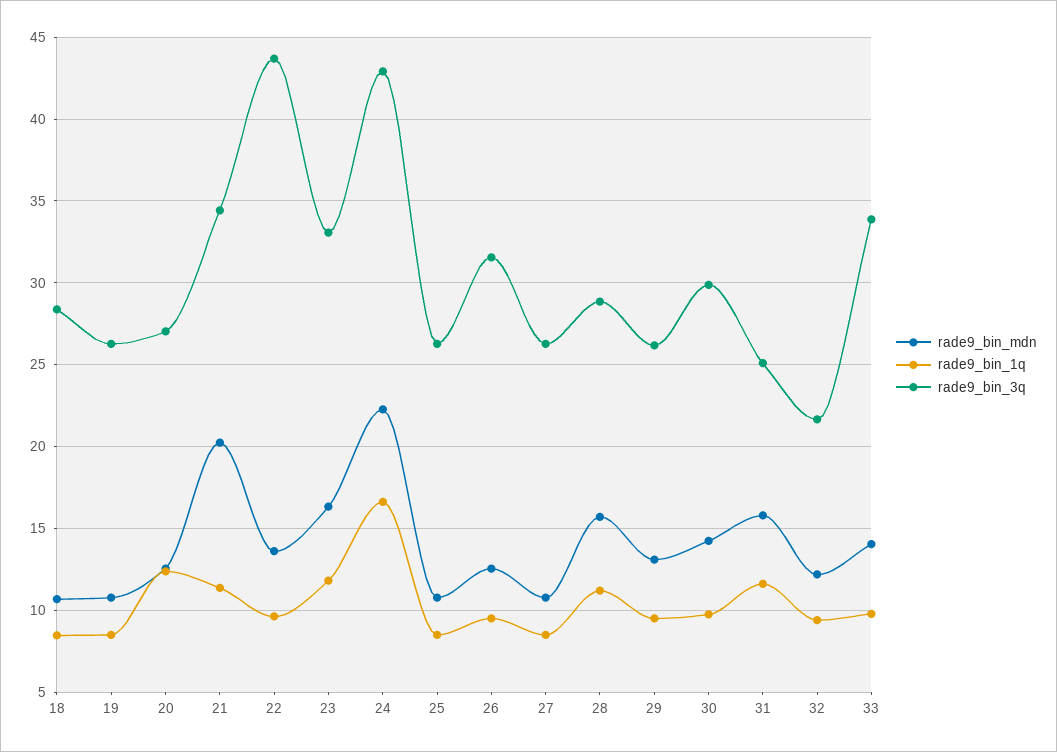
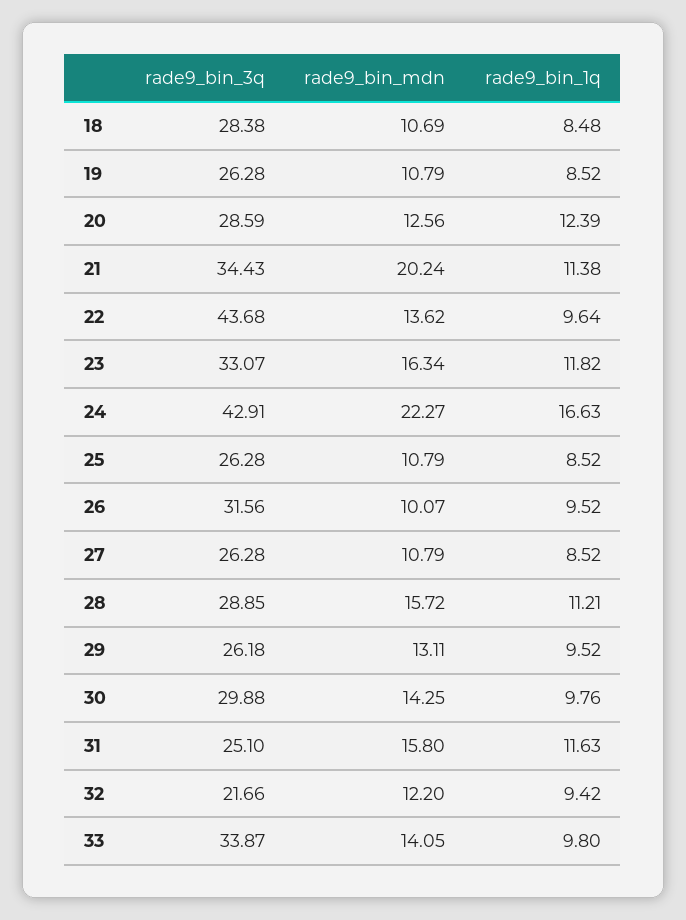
rade9_bin_3q, 20: 27 -> 28.59
rade9_bin_mdn, 26: 12.5 -> 10.07

